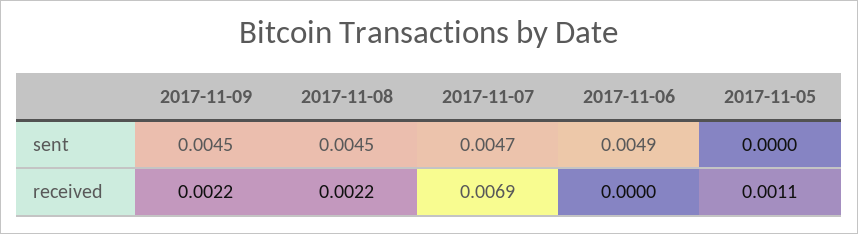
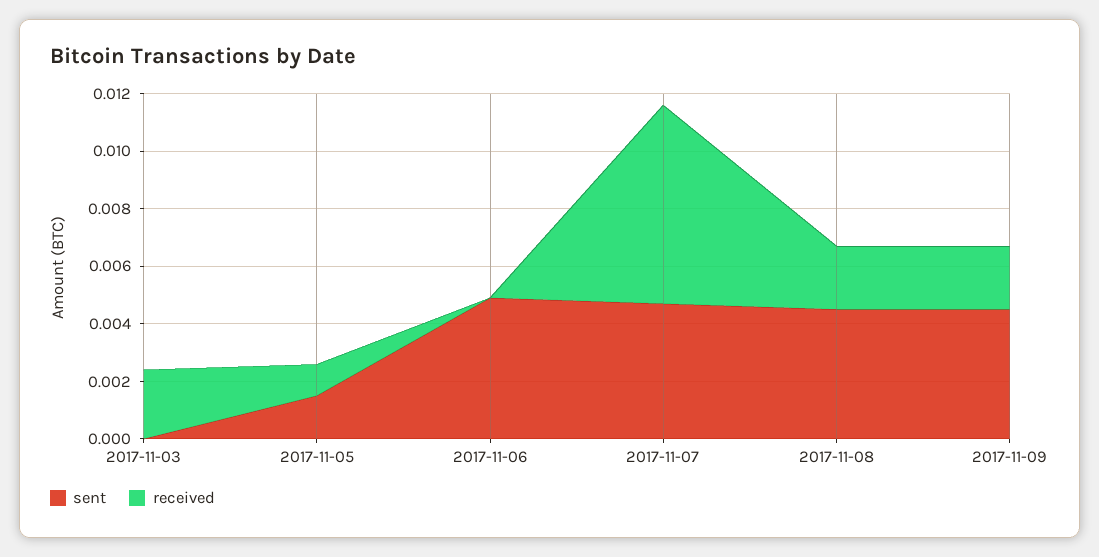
sent, 2017-11-05: 0 -> 0.0015
sent, 2017-11-03: none -> 0
received, 2017-11-03: none -> 0.0025

